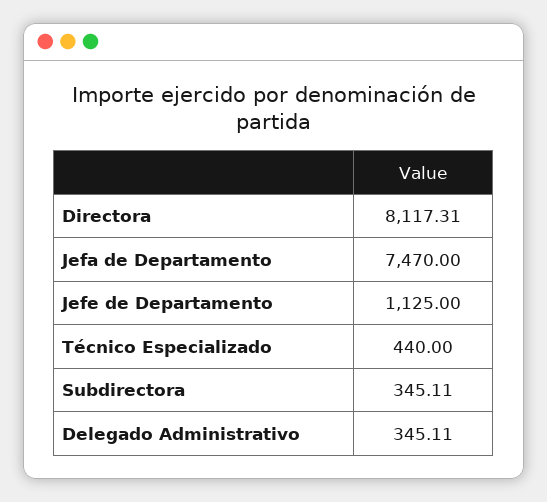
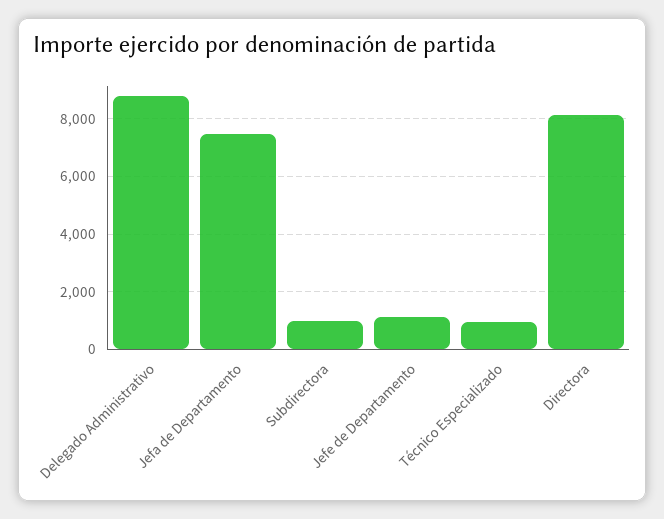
Técnico Especializado: 440 -> 1000
Subdirectora: 345.11 -> 1000
Delegado Administrativo: 345.11 -> 8750

